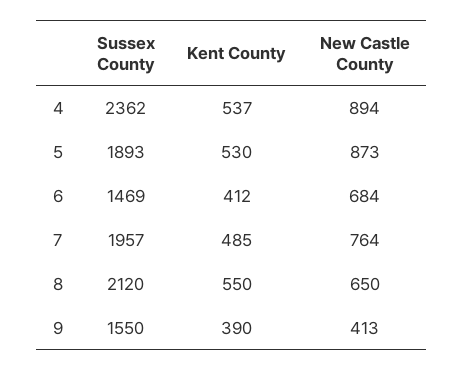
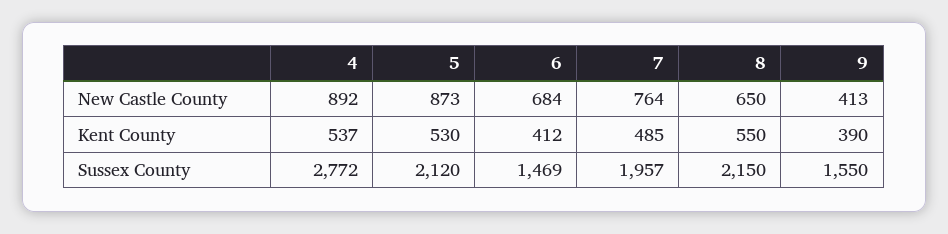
Sussex County, 4: 2362 -> 2772
New Castle County, 4: 894 -> 892
Sussex County, 5: 1893 -> 2120
Sussex County, 8: 2120 -> 2150

